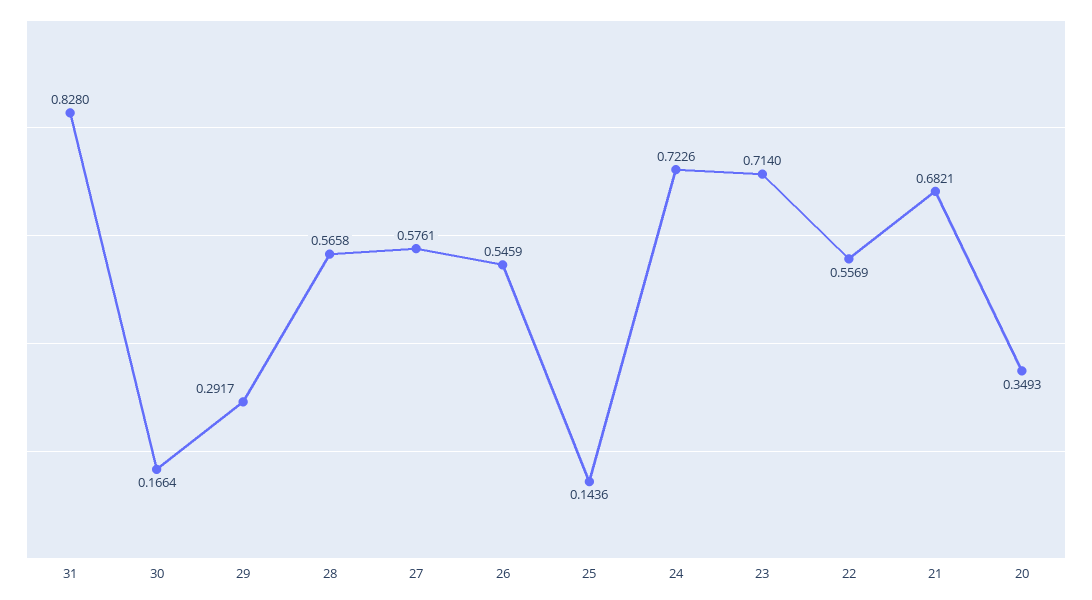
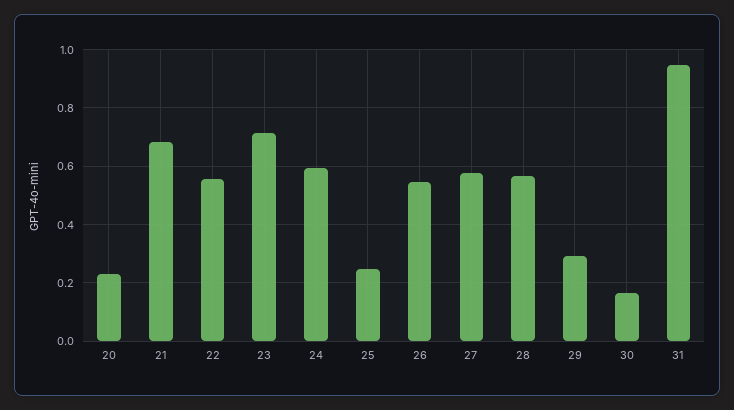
31: 0.828 -> 0.95
25: 0.1436 -> 0.25
24: 0.7226 -> 0.6
20: 0.3493 -> 0.225

